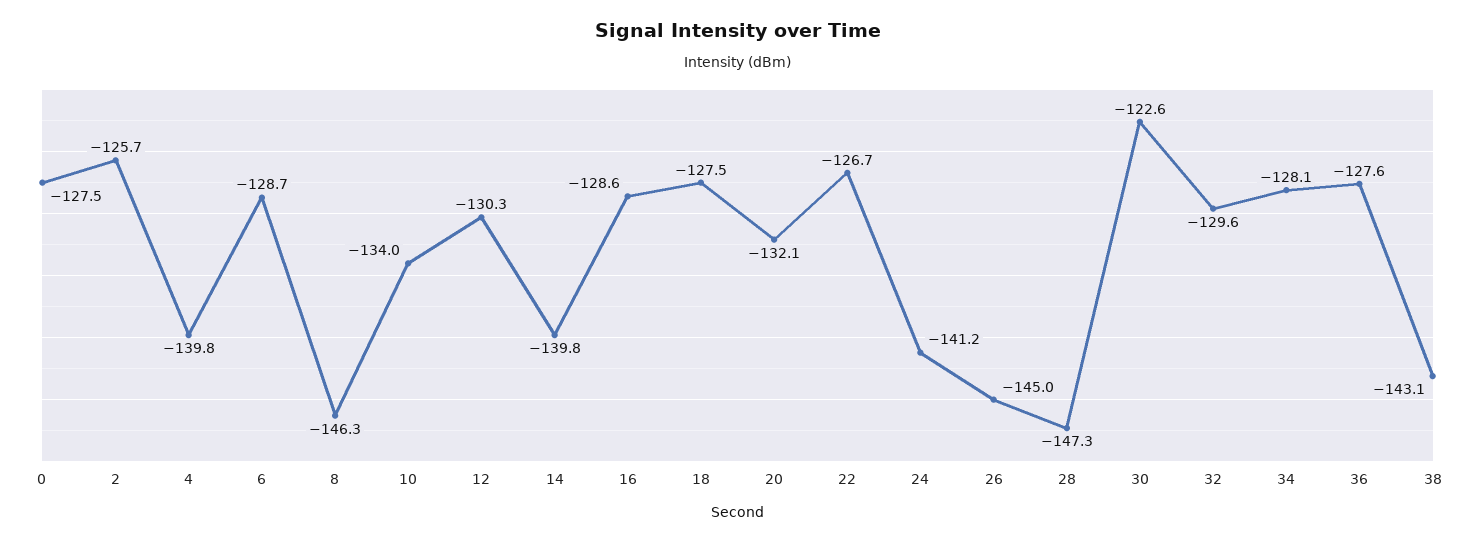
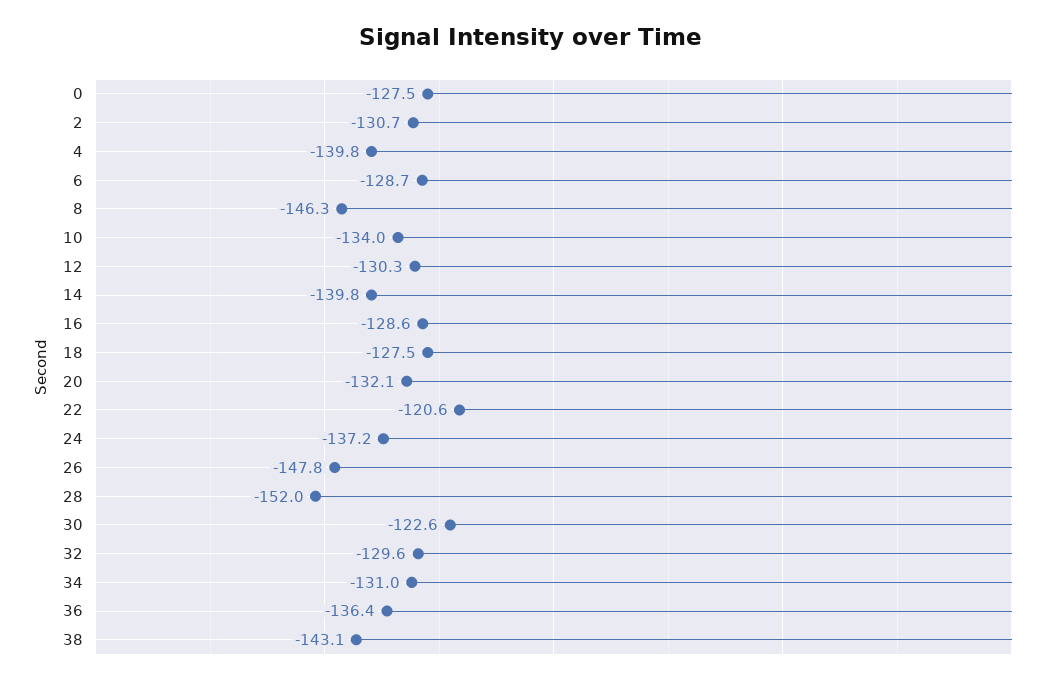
2: -125.7 -> -130.7
22: -126.7 -> -120.6
24: -141.2 -> -137.2
26: -145 -> -147.8
28: -147.3 -> -152
34: -128.1 -> -131
36: -127.6 -> -136.4

